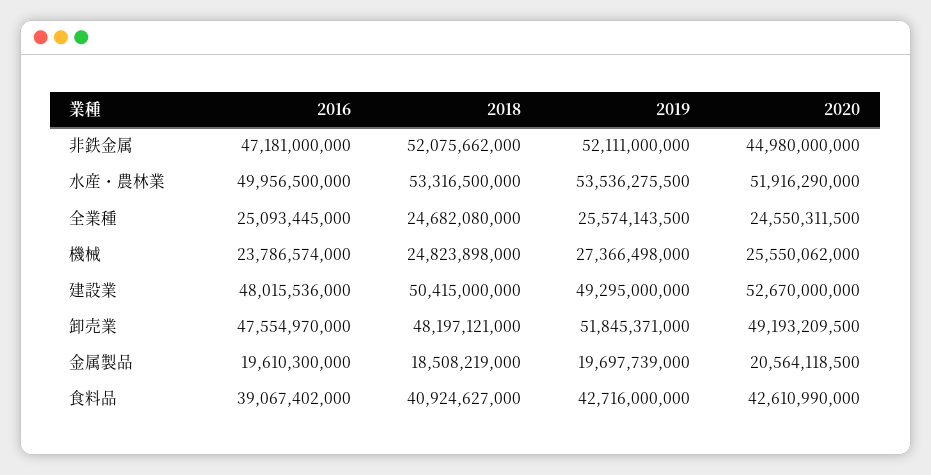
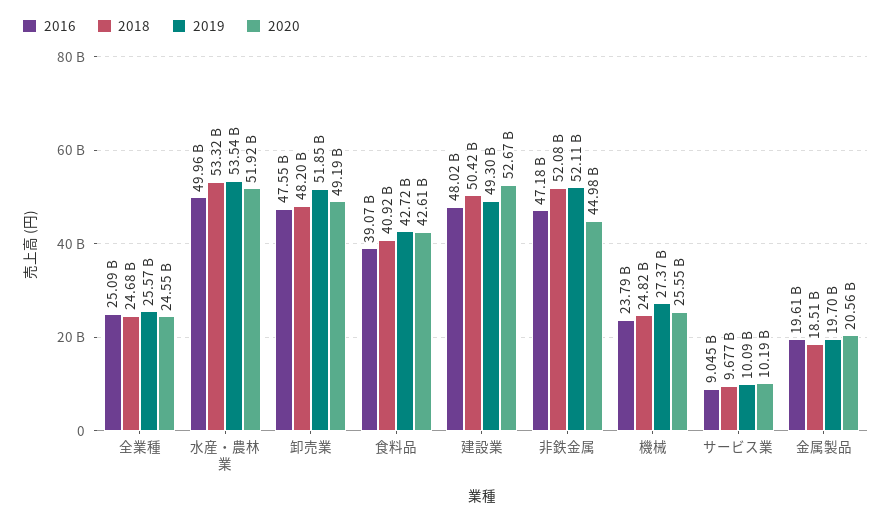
2016, サービス業: none -> 9045000000
2018, サービス業: none -> 9677000000
2019, サービス業: none -> 10090000000
2020, サービス業: none -> 10190000000

